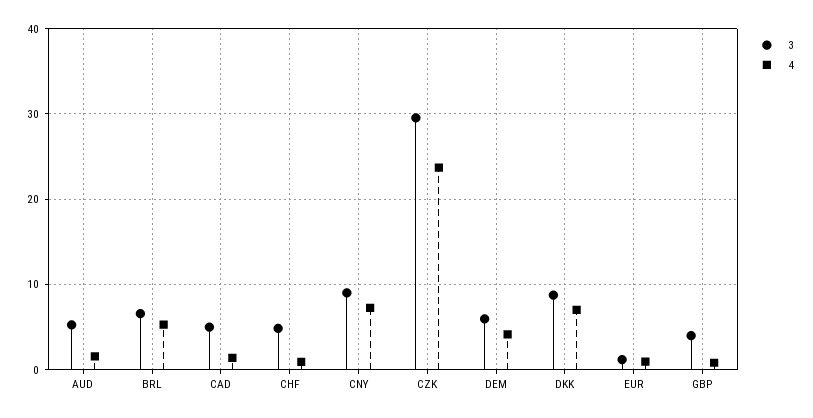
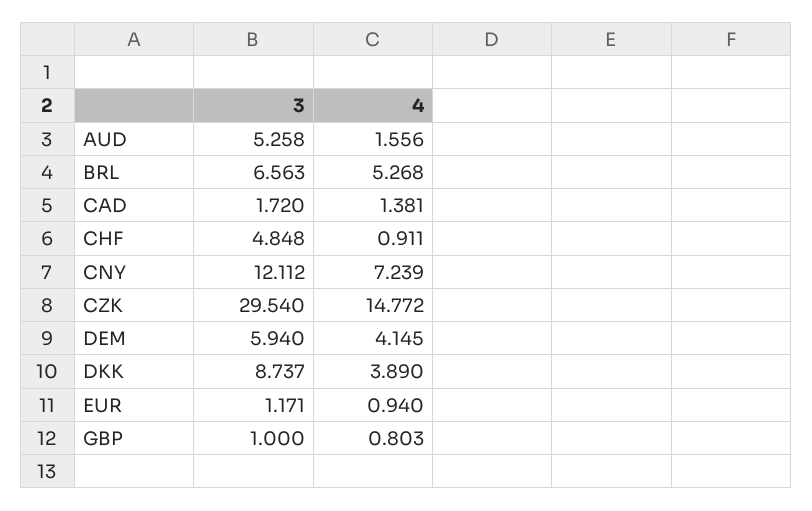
3, CAD: 5 -> 1.72
3, CNY: 9 -> 12.112
4, CZK: 24 -> 14.772
4, DKK: 7 -> 3.89
3, GBP: 4 -> 1

